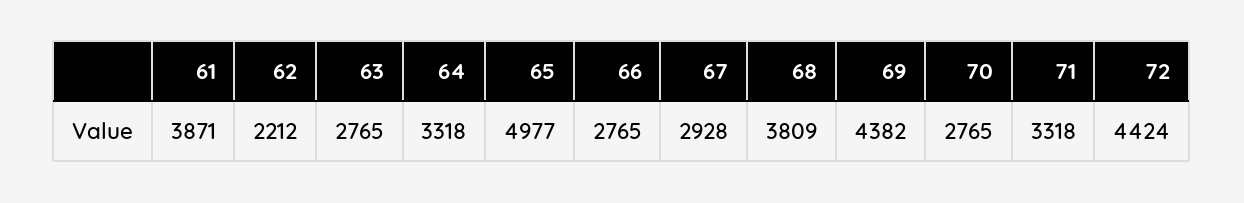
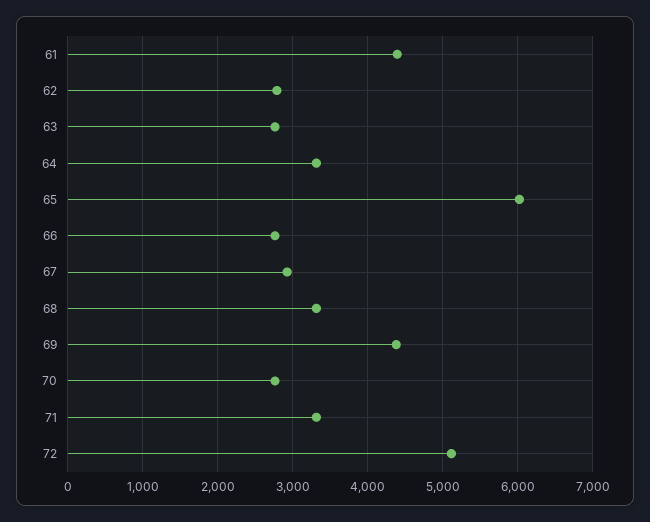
61: 3871 -> 4400
62: 2212 -> 2800
65: 4977 -> 6000
68: 3809 -> 3300
72: 4424 -> 5100

